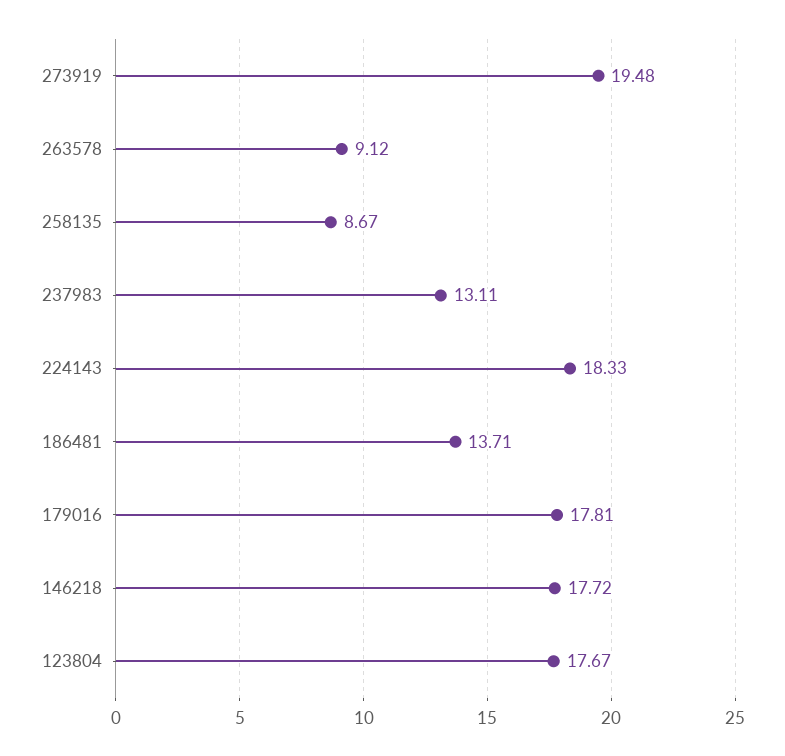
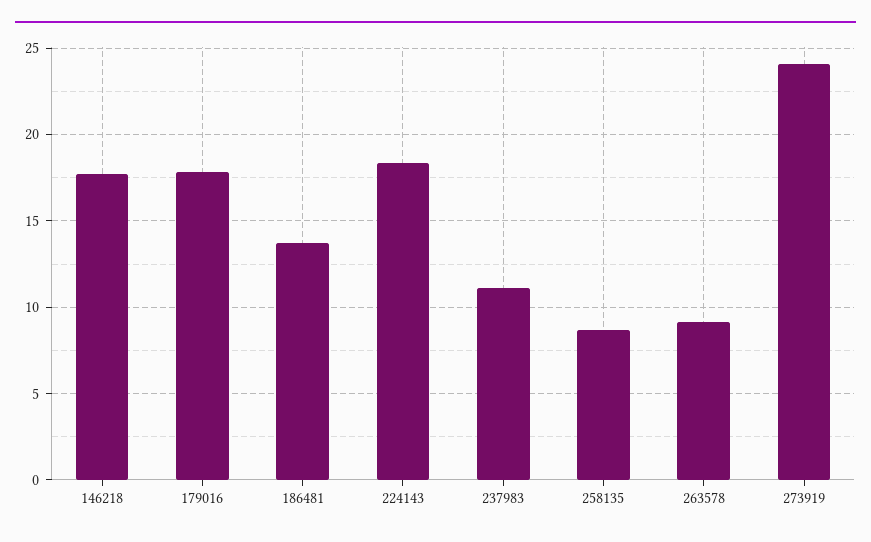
273919: 19.48 -> 24
237983: 13.11 -> 11
123804: 17.67 -> none

